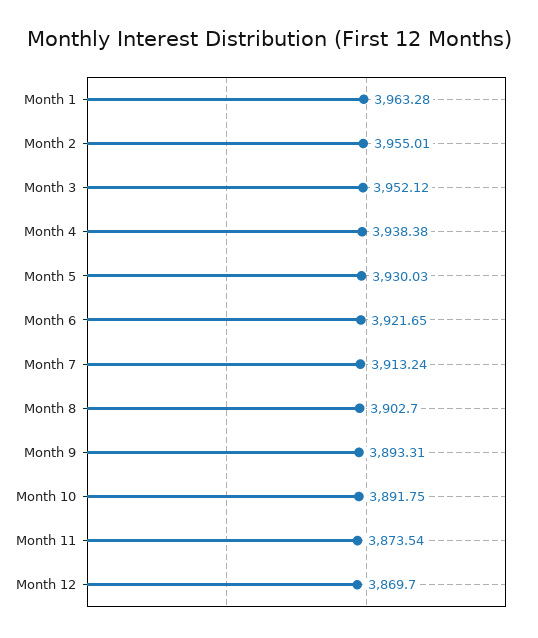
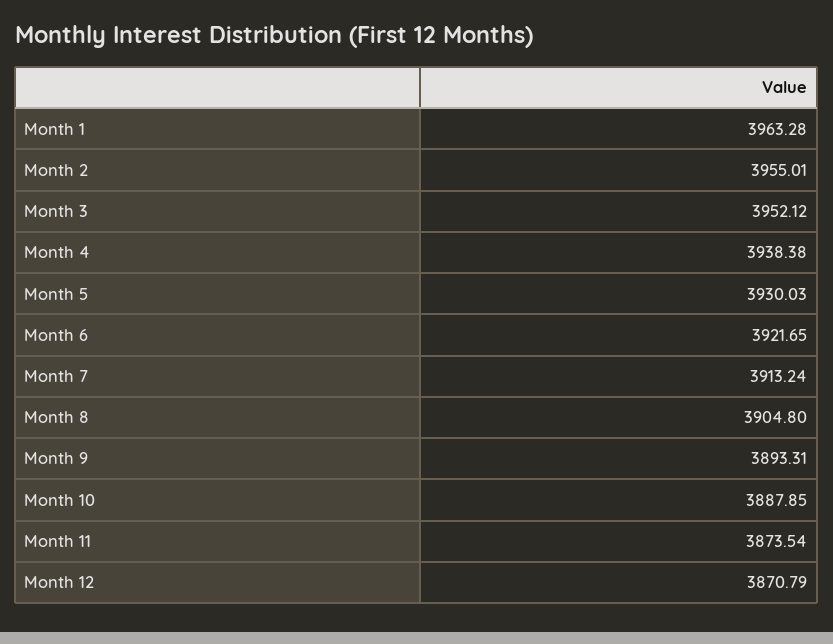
Month 8: 3902.7 -> 3904.8
Month 10: 3891.75 -> 3887.85
Month 12: 3869.7 -> 3870.79

